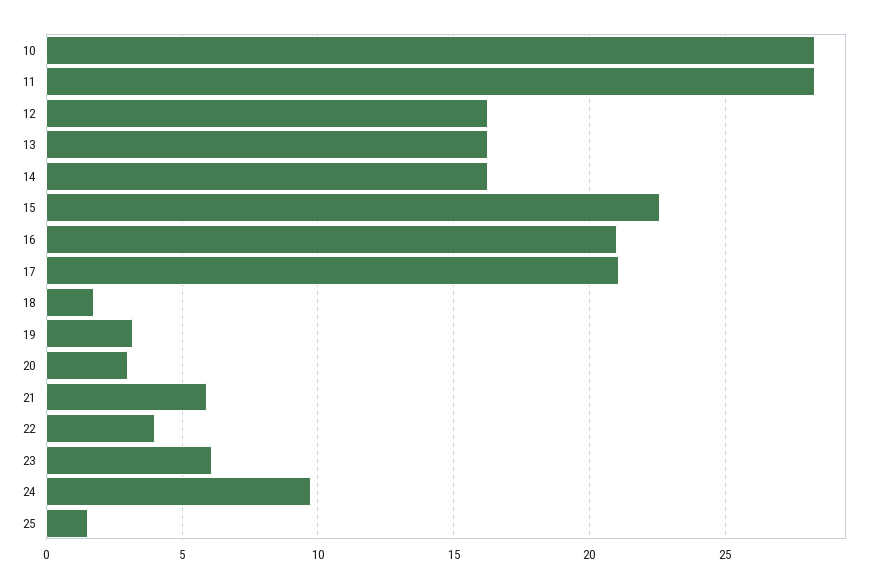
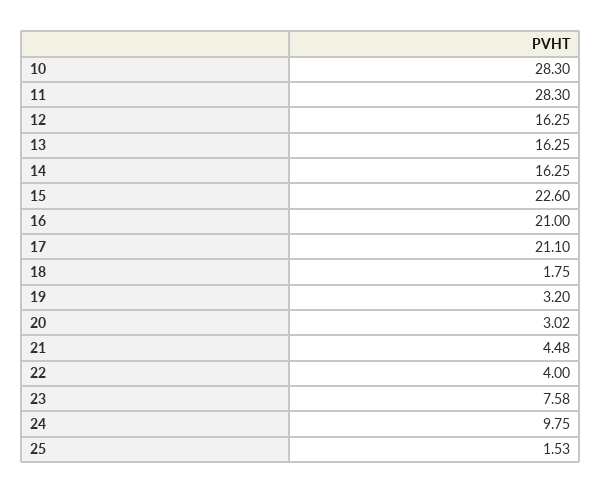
21: 6 -> 4.48
23: 6 -> 7.58

